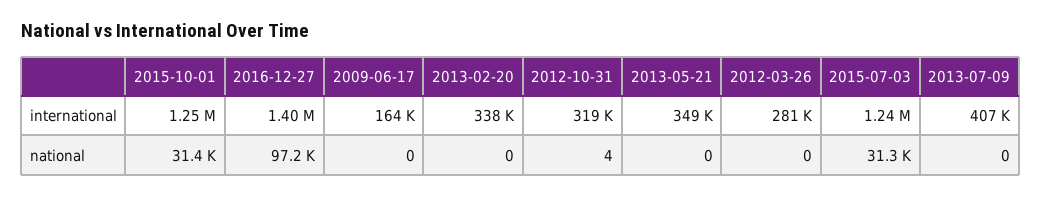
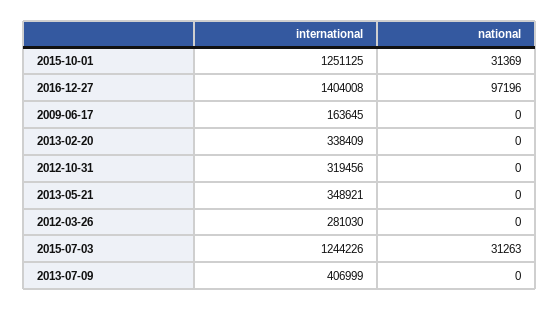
2012-10-31, national: 4 -> 0

